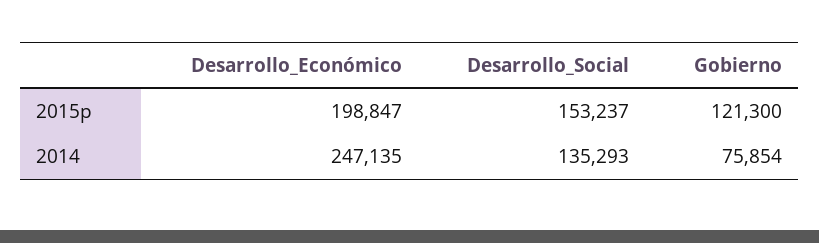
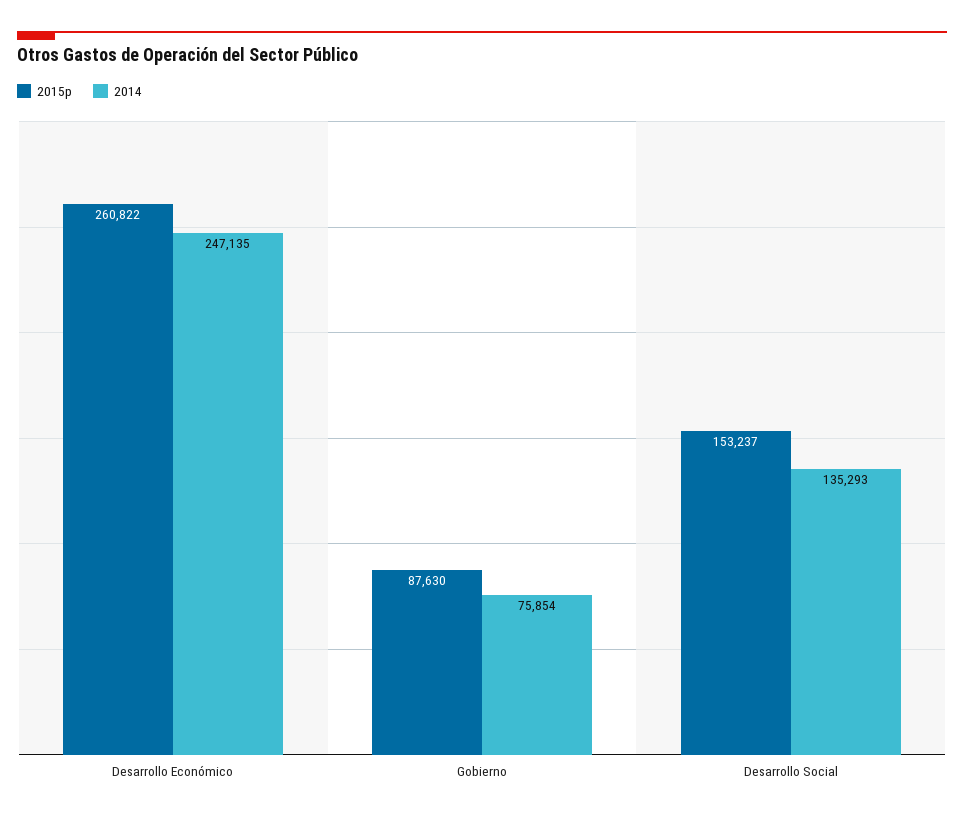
2015p, Desarrollo_Económico: 198847 -> 260822
2015p, Gobierno: 121300 -> 87630

